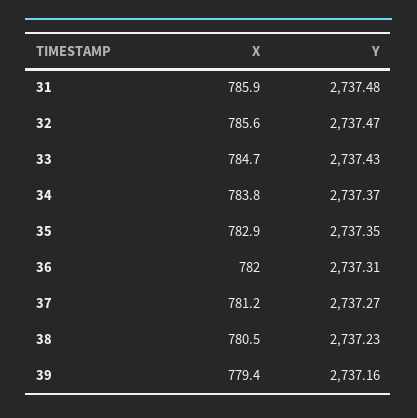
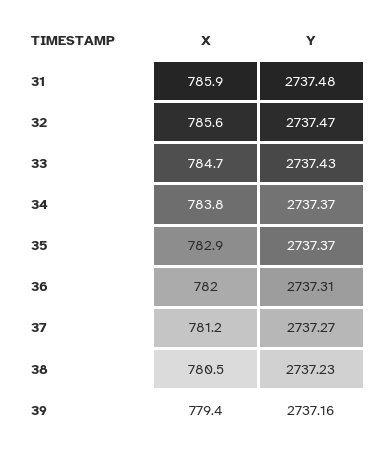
Y, 35: 2737.35 -> 2737.37

